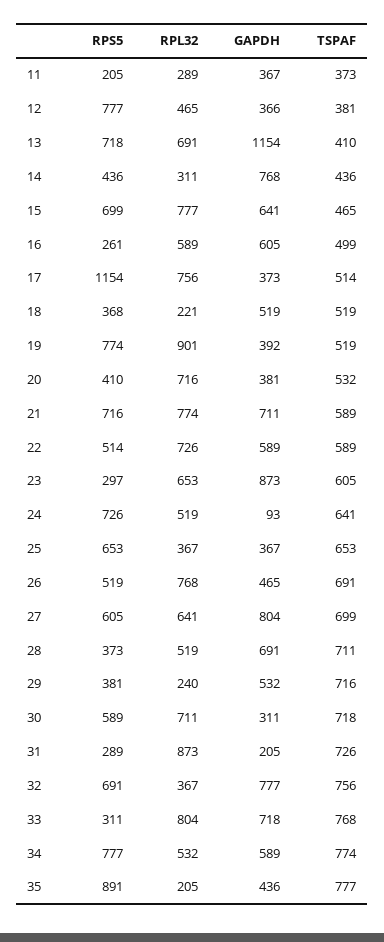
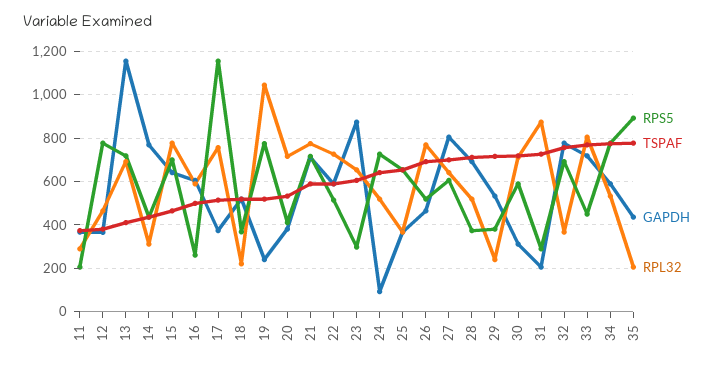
RPL32, 19: 901 -> 1050
GAPDH, 19: 392 -> 250
RPS5, 33: 311 -> 450

